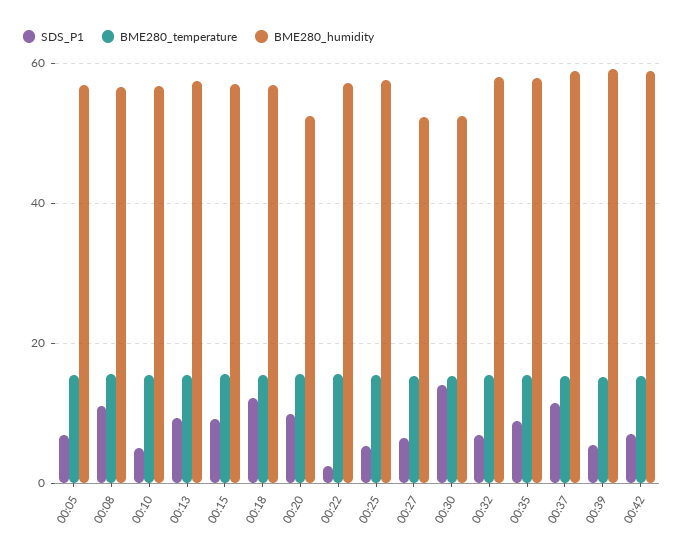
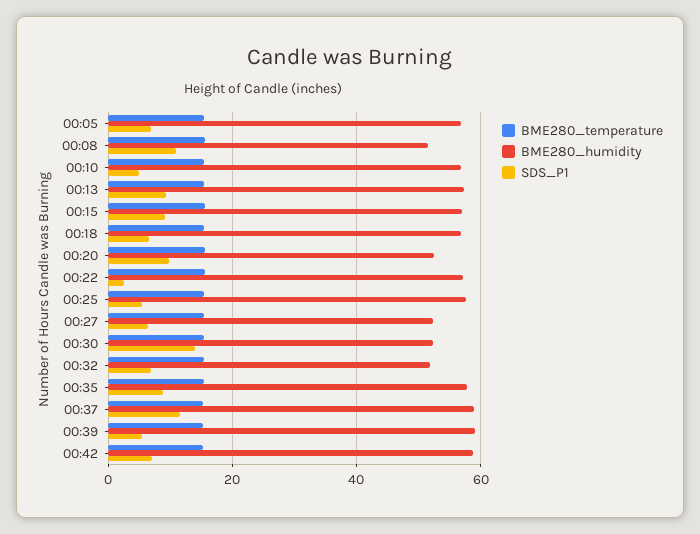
BME280_humidity, 00:08: 56 -> 52
SDS_P1, 00:18: 12 -> 6
BME280_humidity, 00:32: 58 -> 52

